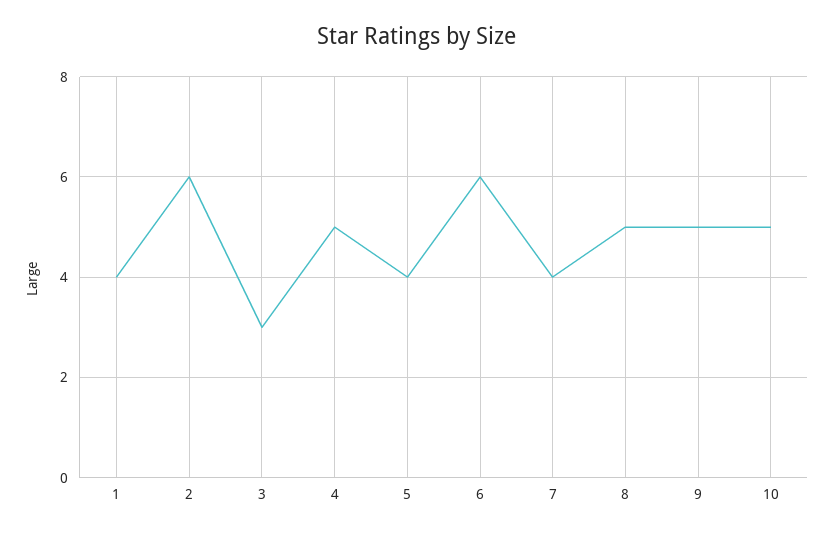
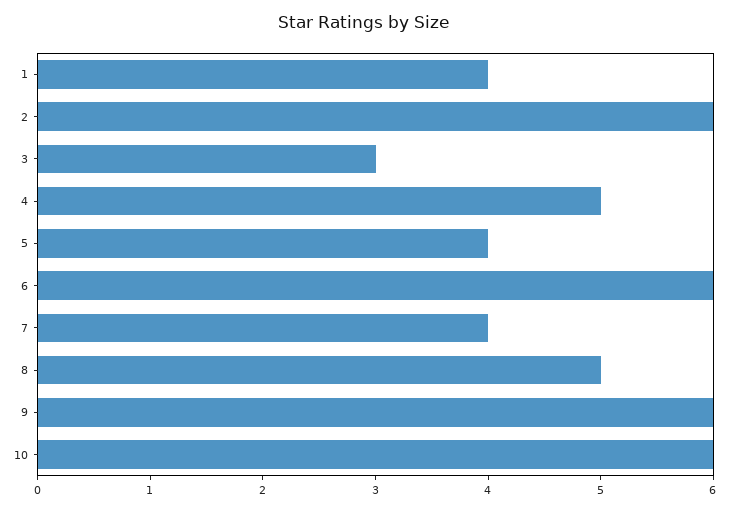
9: 5 -> 6
10: 5 -> 6

